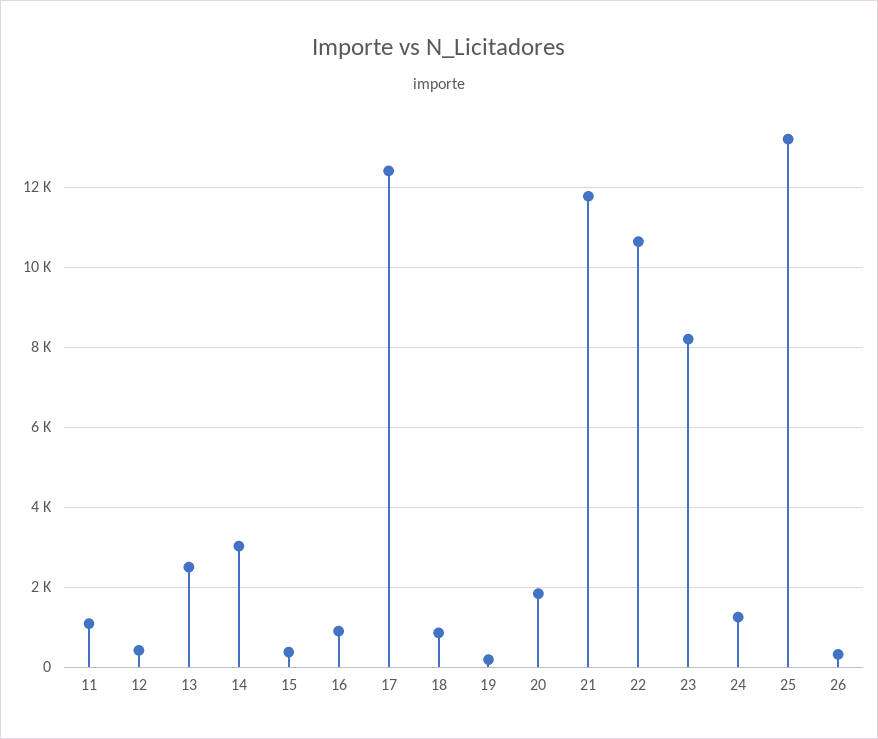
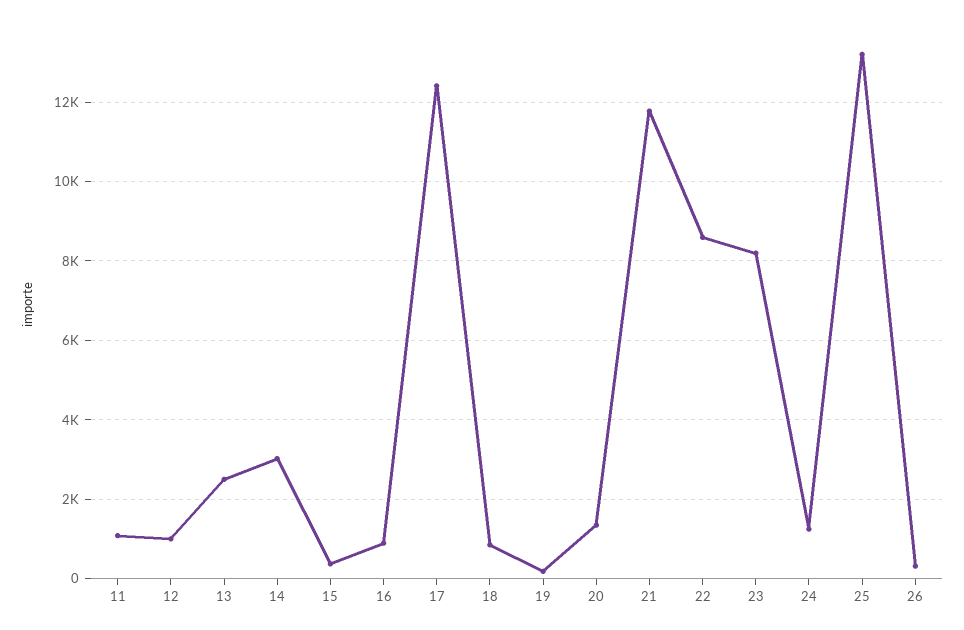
12: 400 -> 1000
20: 1800 -> 1400
22: 10600 -> 8600

